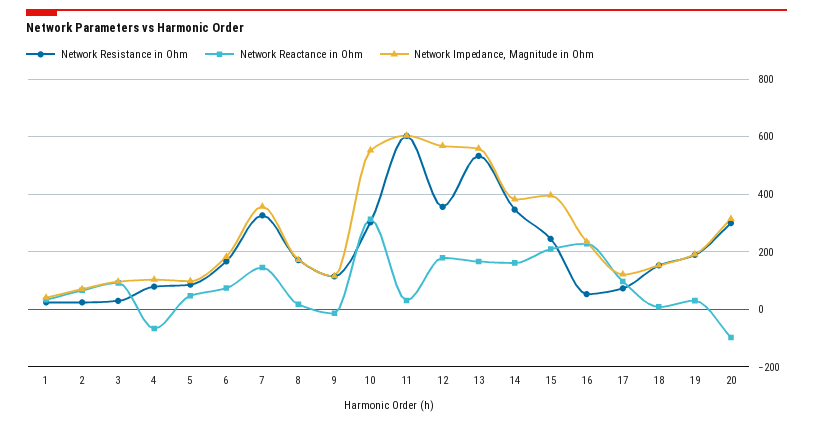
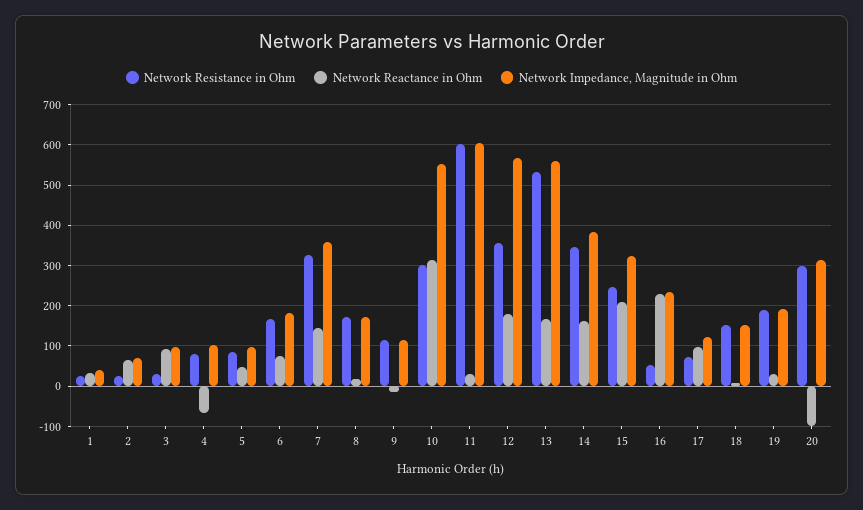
Network Impedance, Magnitude in Ohm, 15: 400 -> 320

